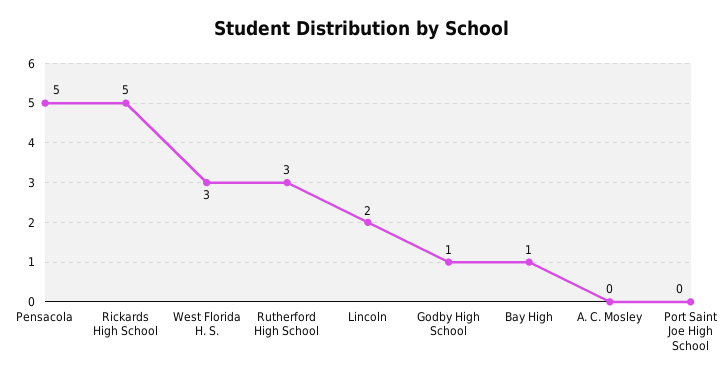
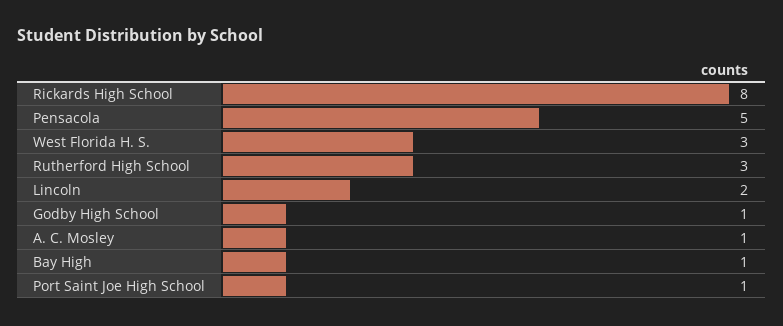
Rickards High School: 5 -> 8
A. C. Mosley: 0 -> 1
Port Saint Joe High School: 0 -> 1

